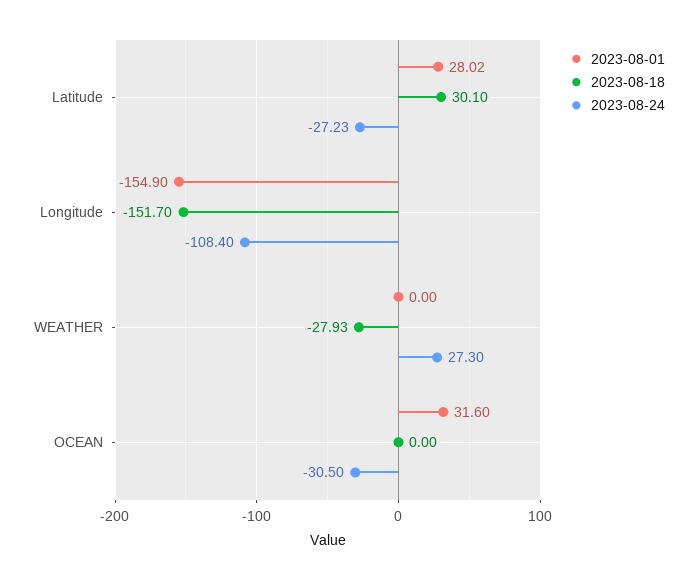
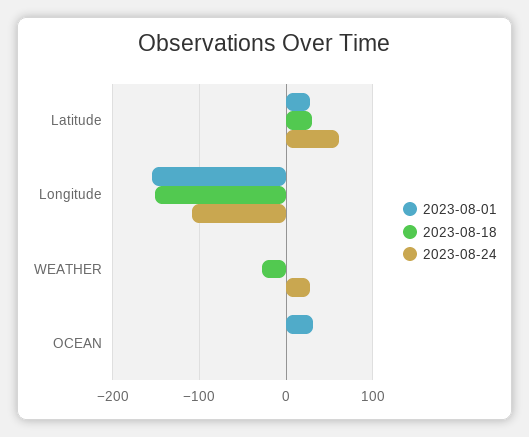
2023-08-24, Latitude: -27.23 -> 60
2023-08-24, OCEAN: -30.5 -> 0

